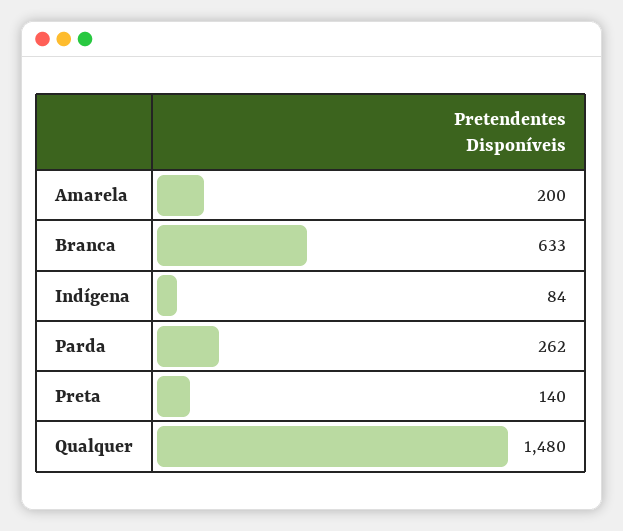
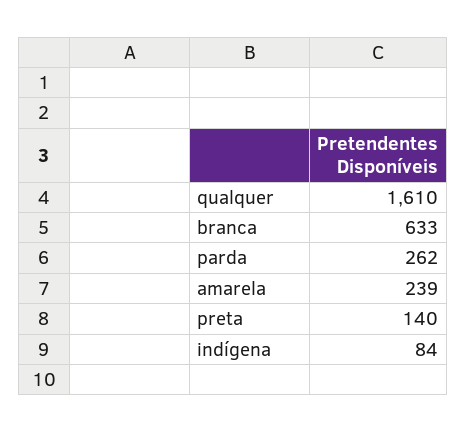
Amarela: 200 -> 239
Qualquer: 1480 -> 1610

